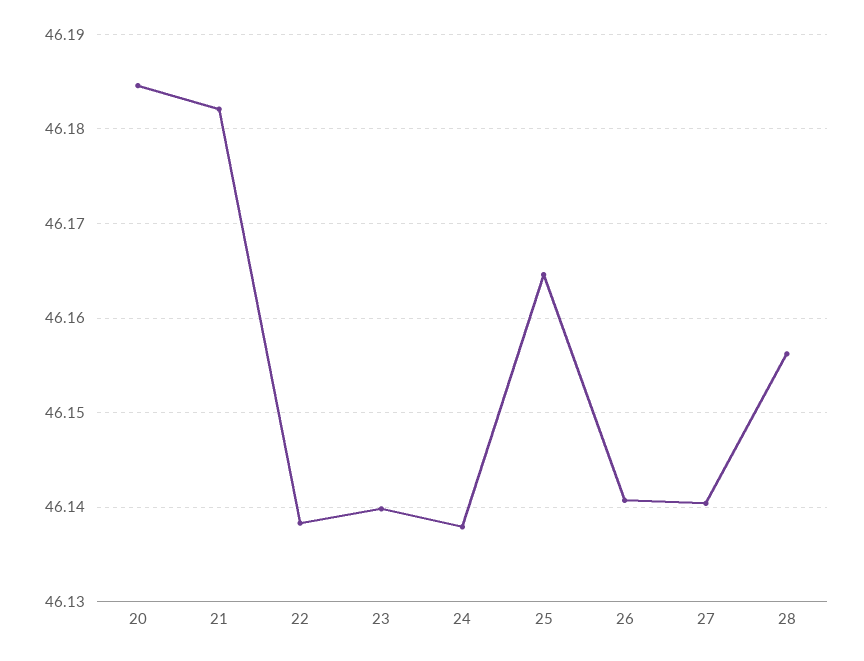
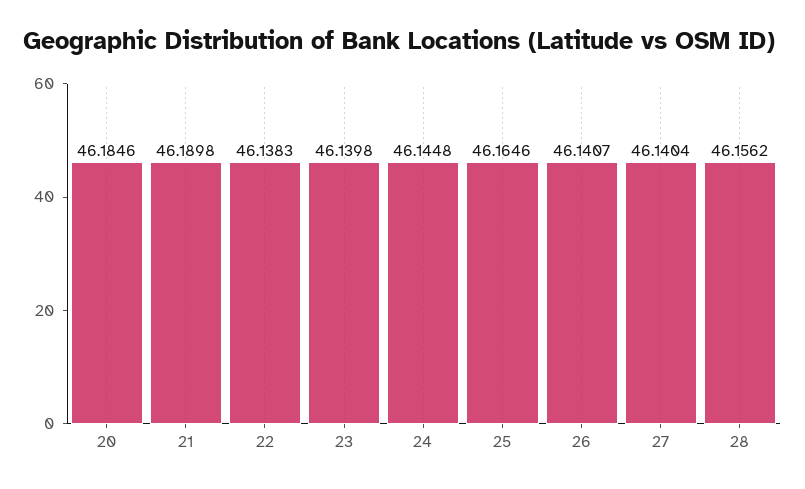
21: 46.182 -> 46.1898
24: 46.138 -> 46.1448

